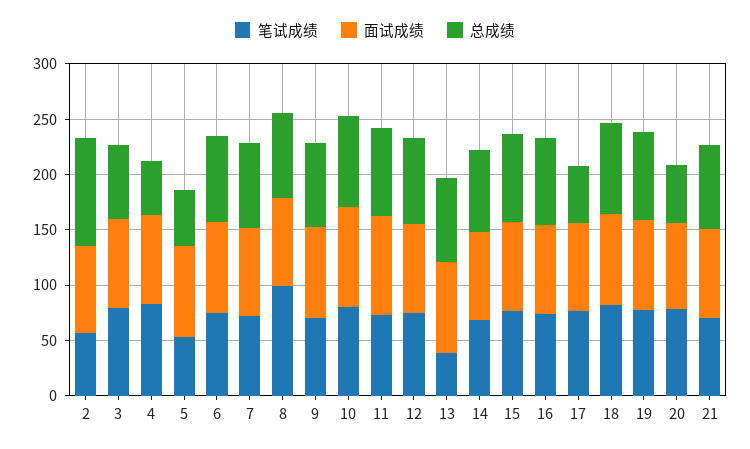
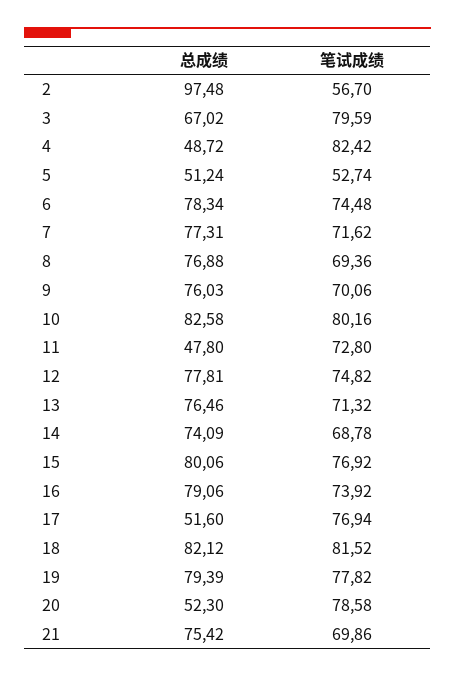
面试成绩, 2: 80 -> none
面试成绩, 3: 80 -> none
面试成绩, 4: 80 -> none
面试成绩, 5: 80 -> none
面试成绩, 6: 80 -> none
面试成绩, 7: 80 -> none
笔试成绩, 8: 100 -> 69.36
面试成绩, 8: 80 -> none
面试成绩, 9: 80 -> none
面试成绩, 10: 90 -> none
面试成绩, 11: 90 -> none
总成绩, 11: 80 -> 47.8
面试成绩, 12: 80 -> none
笔试成绩, 13: 40 -> 71.32
面试成绩, 13: 80 -> none
面试成绩, 14: 80 -> none
面试成绩, 15: 80 -> none
面试成绩, 16: 80 -> none
面试成绩, 17: 80 -> none
面试成绩, 18: 80 -> none
面试成绩, 19: 80 -> none
面试成绩, 20: 80 -> none
面试成绩, 21: 80 -> none

